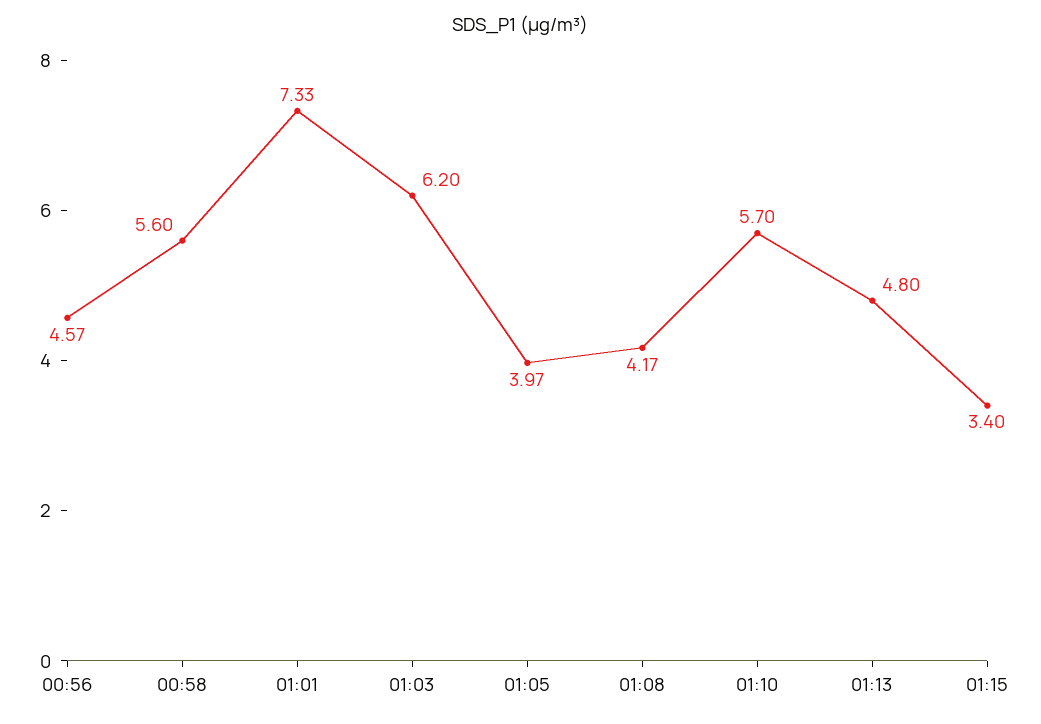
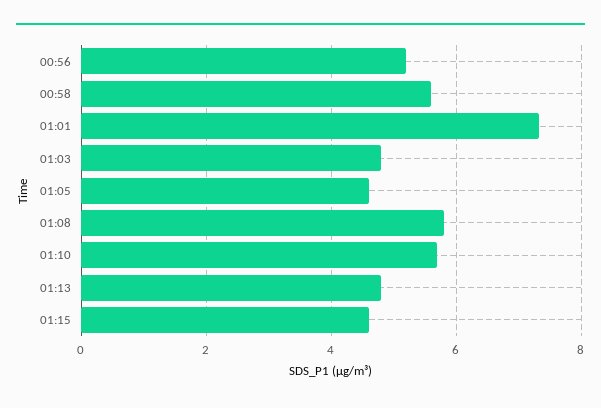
00:56: 4.57 -> 5.2
01:03: 6.2 -> 4.8
01:05: 3.97 -> 4.6
01:08: 4.17 -> 5.8
01:15: 3.4 -> 4.6

